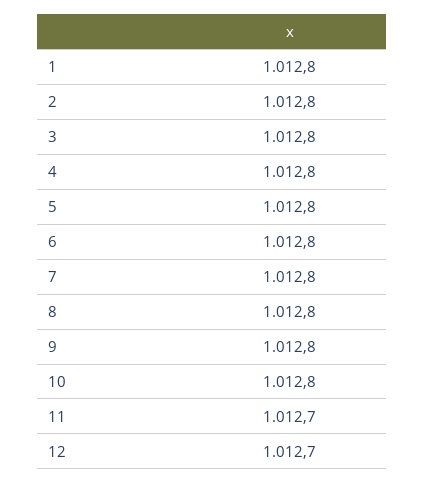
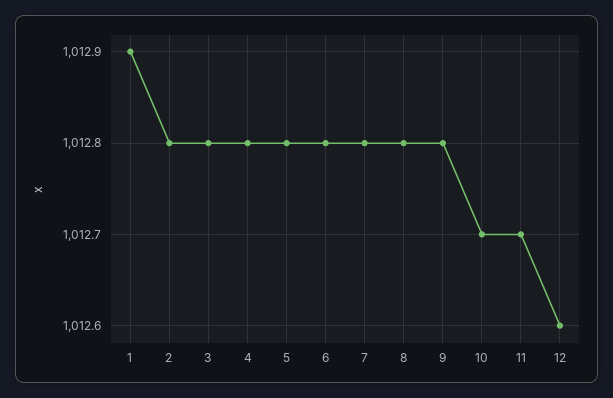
1: 1012.8 -> 1012.9
10: 1012.8 -> 1012.7
12: 1012.7 -> 1012.6

